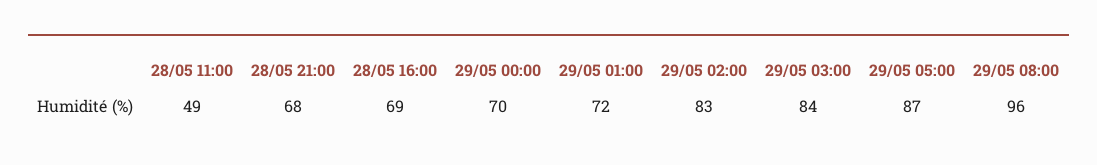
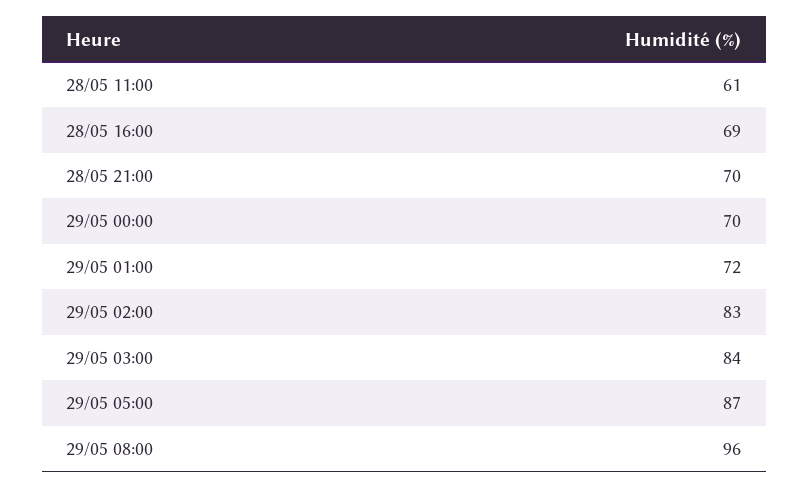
28/05 11:00: 49 -> 61
28/05 21:00: 68 -> 70

